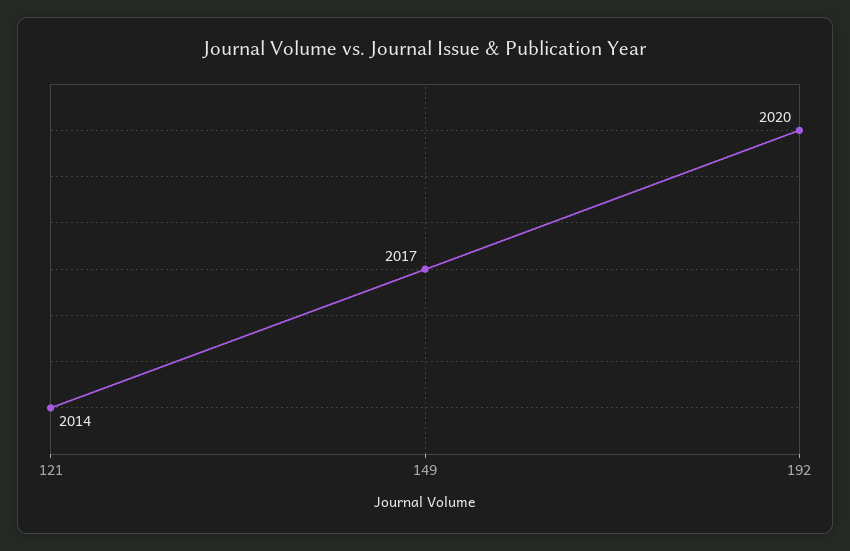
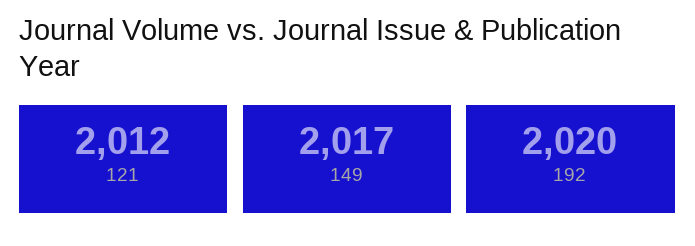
121: 2014 -> 2012

